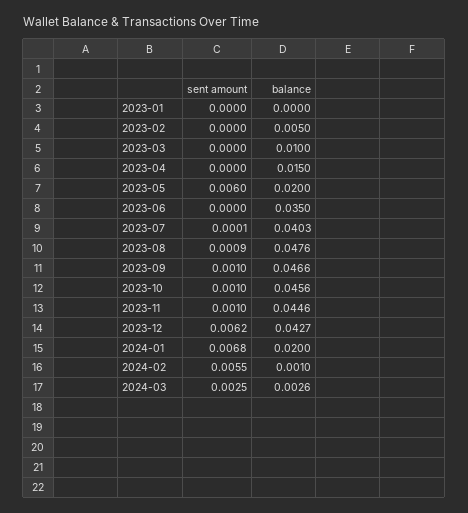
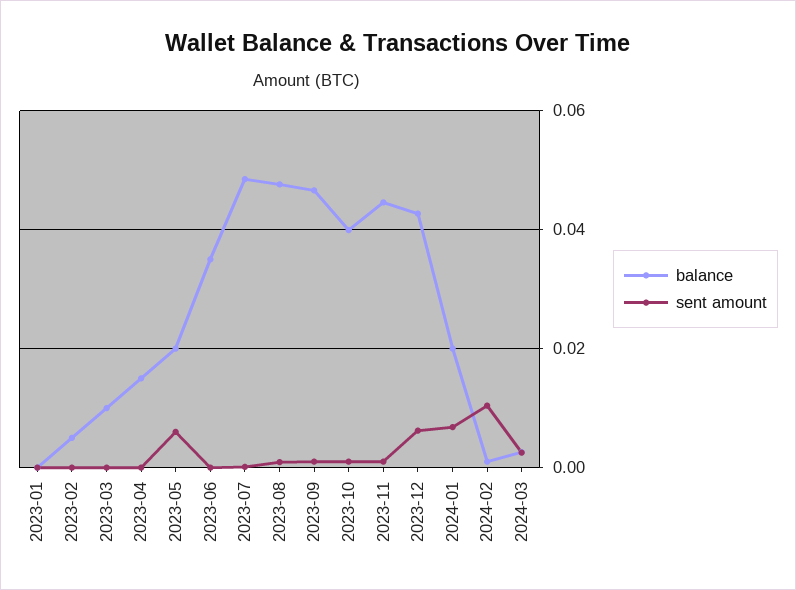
balance, 2023-07: 0.0403 -> 0.048
balance, 2023-10: 0.0456 -> 0.04
sent amount, 2024-02: 0.0055 -> 0.01

